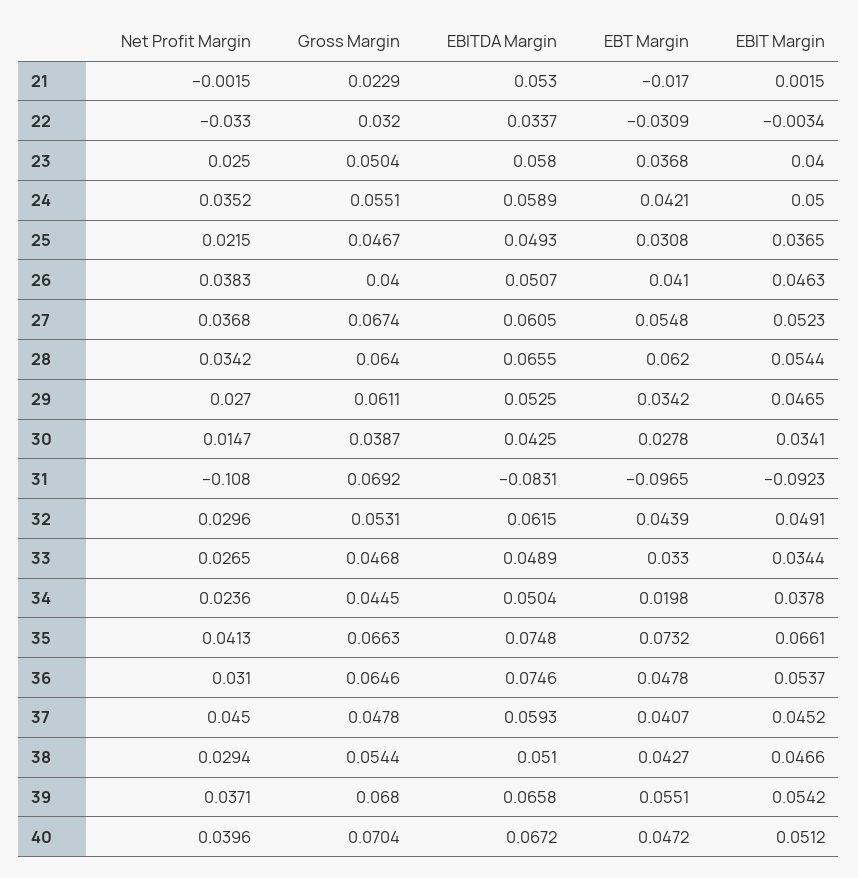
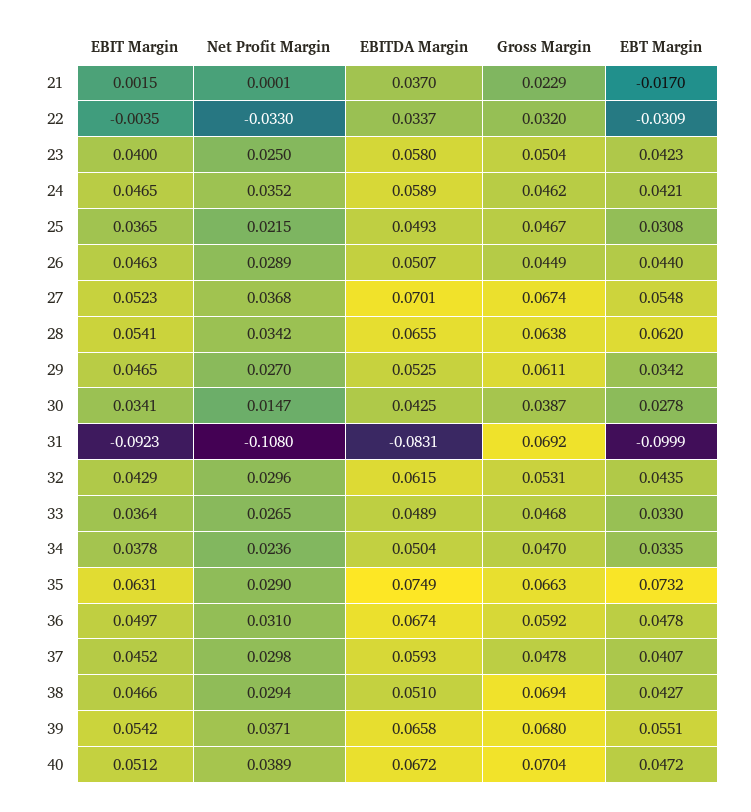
Net Profit Margin, 21: -0.0015 -> 0.0001
EBITDA Margin, 21: 0.053 -> 0.037
EBIT Margin, 22: -0.0034 -> -0.0035
EBT Margin, 23: 0.0368 -> 0.0423
Gross Margin, 24: 0.0551 -> 0.0462
EBIT Margin, 24: 0.05 -> 0.0465
Net Profit Margin, 26: 0.0383 -> 0.0289
Gross Margin, 26: 0.04 -> 0.0449
EBT Margin, 26: 0.041 -> 0.044
EBITDA Margin, 27: 0.0605 -> 0.0701
Gross Margin, 28: 0.064 -> 0.0638
EBIT Margin, 28: 0.0544 -> 0.0541
EBT Margin, 31: -0.0965 -> -0.0999
EBT Margin, 32: 0.0439 -> 0.0435
EBIT Margin, 32: 0.0491 -> 0.0429
EBIT Margin, 33: 0.0344 -> 0.0364
Gross Margin, 34: 0.0445 -> 0.047
EBT Margin, 34: 0.0198 -> 0.0335
Net Profit Margin, 35: 0.0413 -> 0.029
EBITDA Margin, 35: 0.0748 -> 0.0749
EBIT Margin, 35: 0.0661 -> 0.0631
Gross Margin, 36: 0.0646 -> 0.0592
EBITDA Margin, 36: 0.0746 -> 0.0674
EBIT Margin, 36: 0.0537 -> 0.0497
Net Profit Margin, 37: 0.045 -> 0.0298
Gross Margin, 38: 0.0544 -> 0.0694
Net Profit Margin, 40: 0.0396 -> 0.0389

